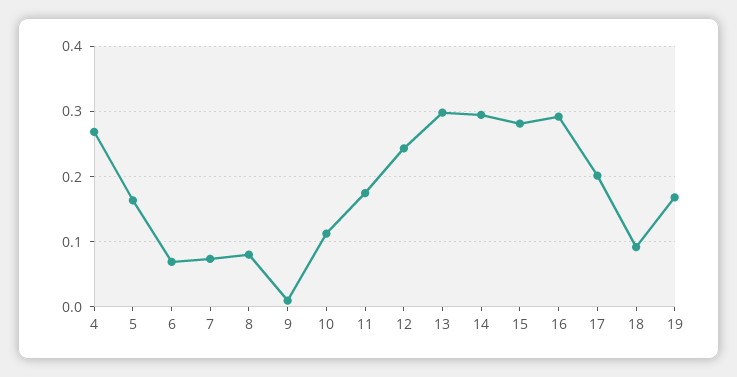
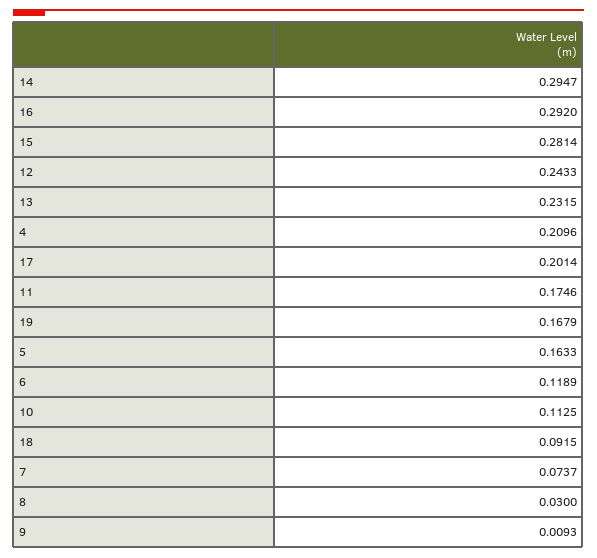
4: 0.27 -> 0.2096
6: 0.07 -> 0.1189
8: 0.08 -> 0.03
13: 0.3 -> 0.2315

